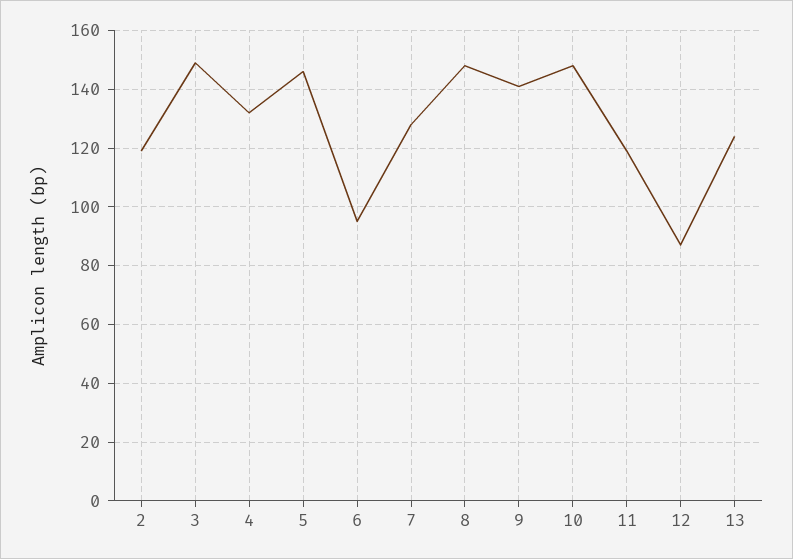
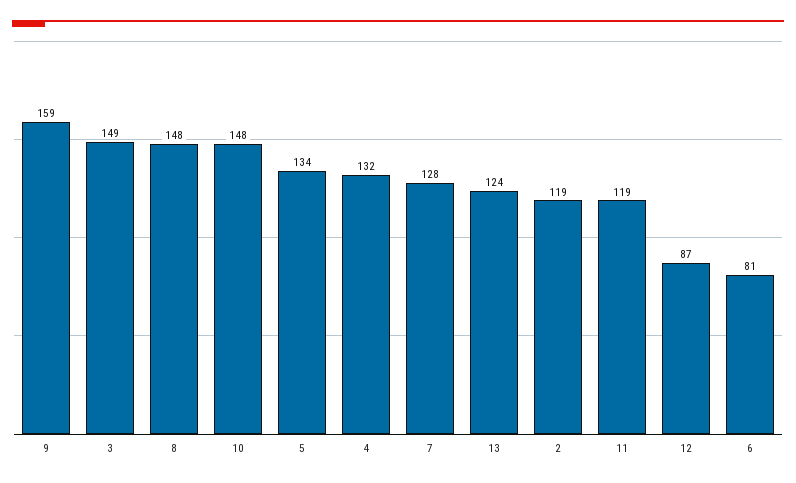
5: 145 -> 134
6: 95 -> 81
9: 140 -> 159

